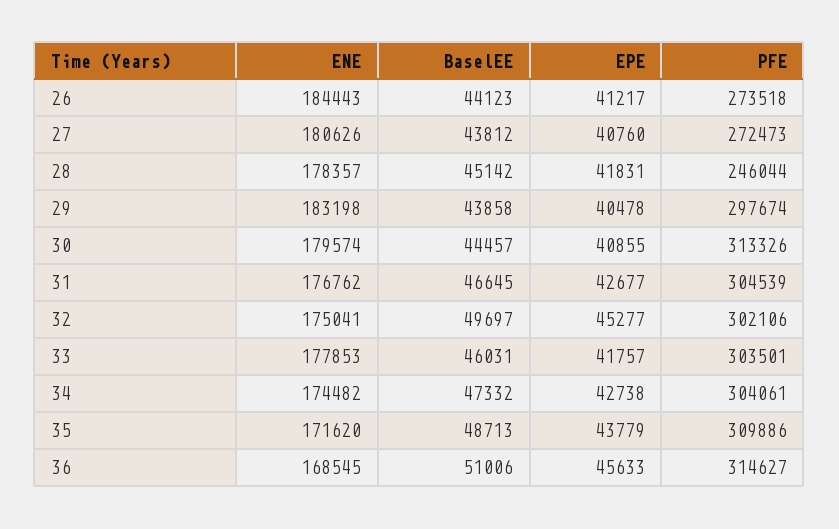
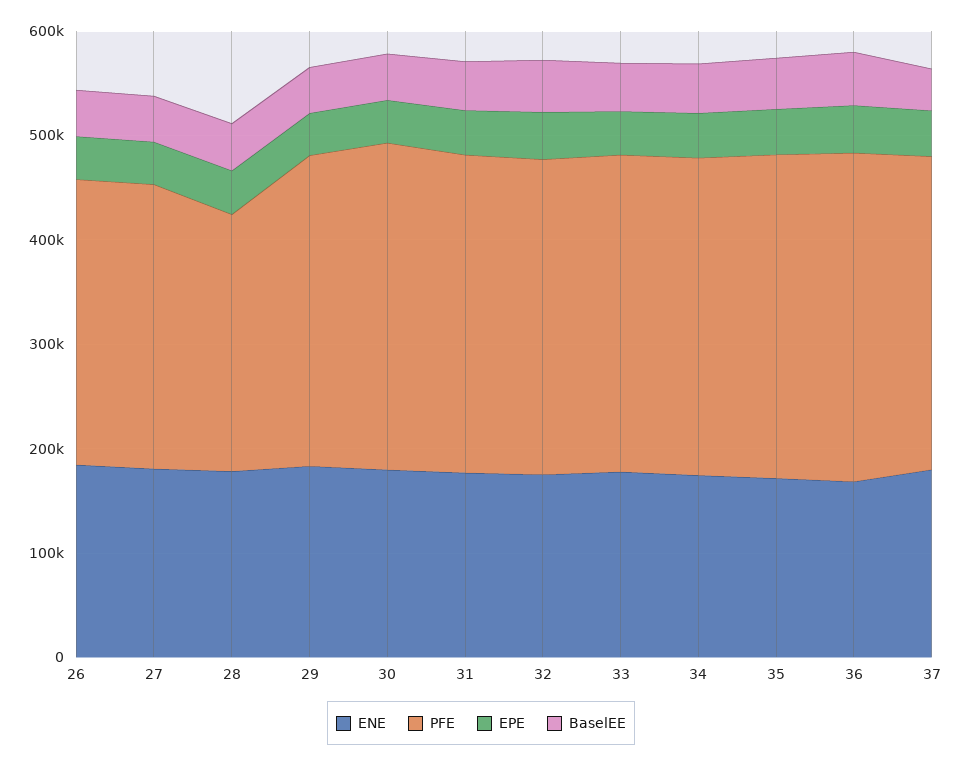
ENE, 37: none -> 180000
PFE, 37: none -> 300000
EPE, 37: none -> 40000
BaselEE, 37: none -> 40000

